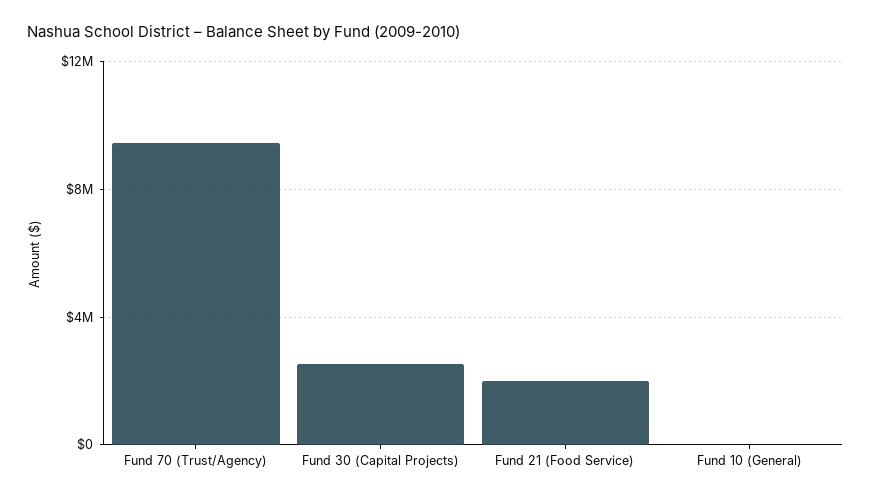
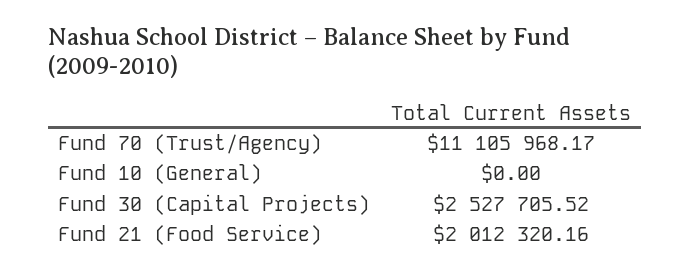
Fund 70 (Trust/Agency): 9500000 -> 11105968.17

